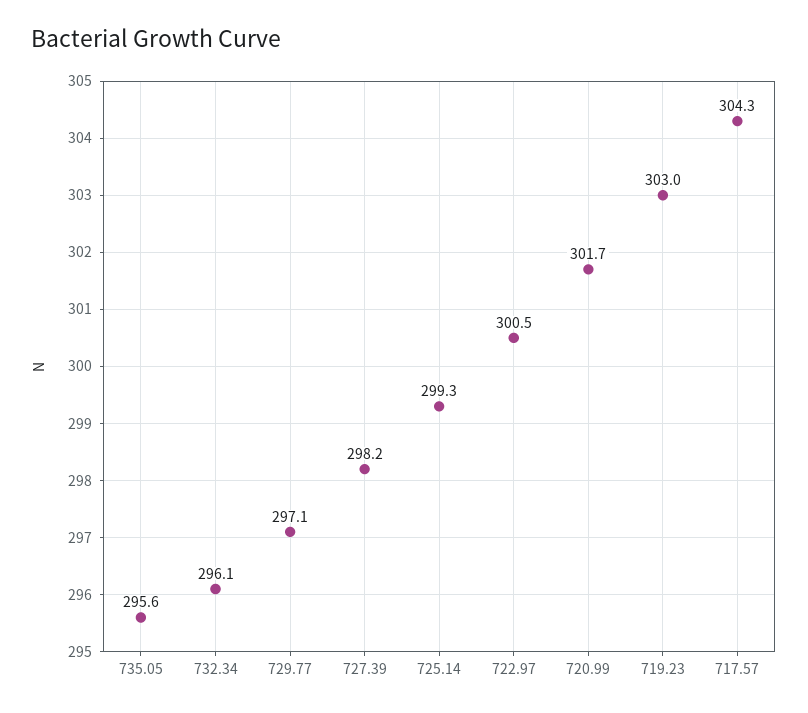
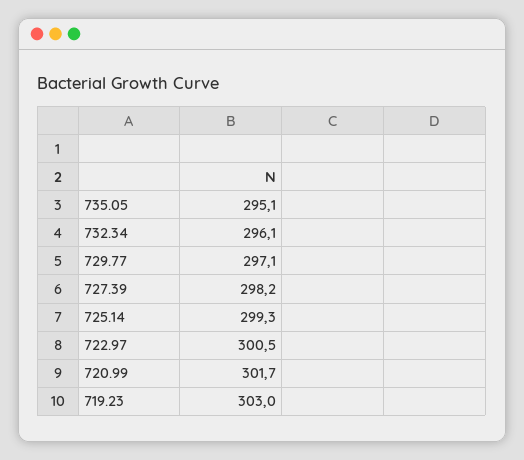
735.05: 295.6 -> 295.1
717.57: 304.3 -> none

